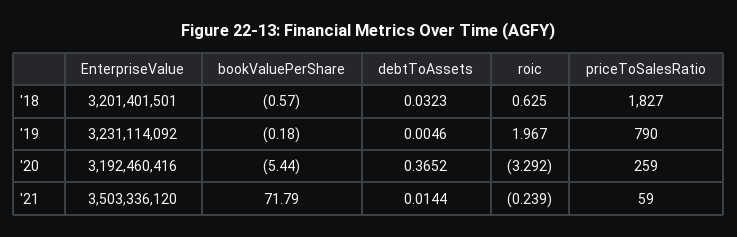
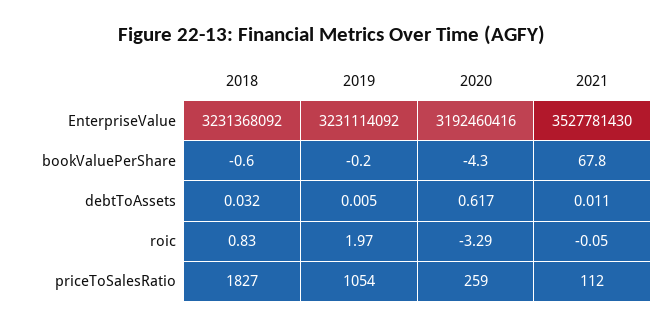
EnterpriseValue, '18: 3201401501 -> 3231368092
roic, '18: 0.625 -> 0.83
priceToSalesRatio, '19: 790 -> 1054
bookValuePerShare, '20: -5.44 -> -4.3
debtToAssets, '20: 0.3652 -> 0.617
EnterpriseValue, '21: 3503336120 -> 3527781430
bookValuePerShare, '21: 71.79 -> 67.8
debtToAssets, '21: 0.0144 -> 0.011
roic, '21: -0.239 -> -0.05
priceToSalesRatio, '21: 59 -> 112

